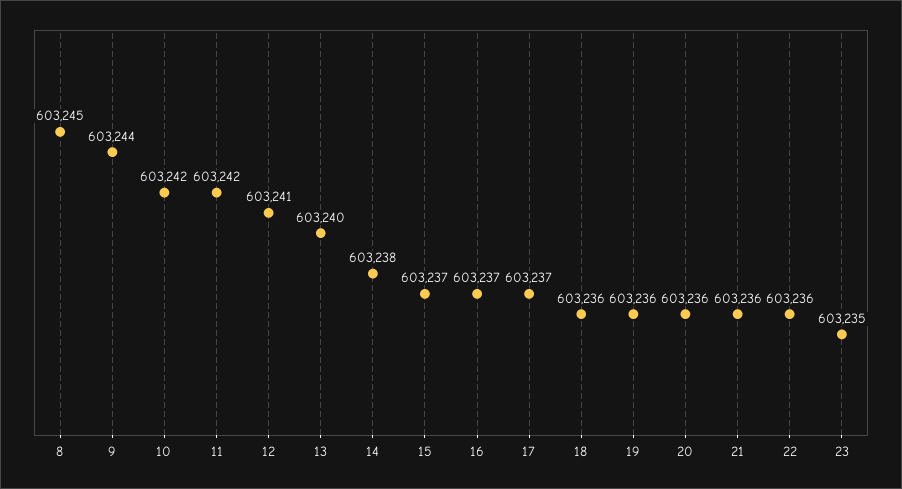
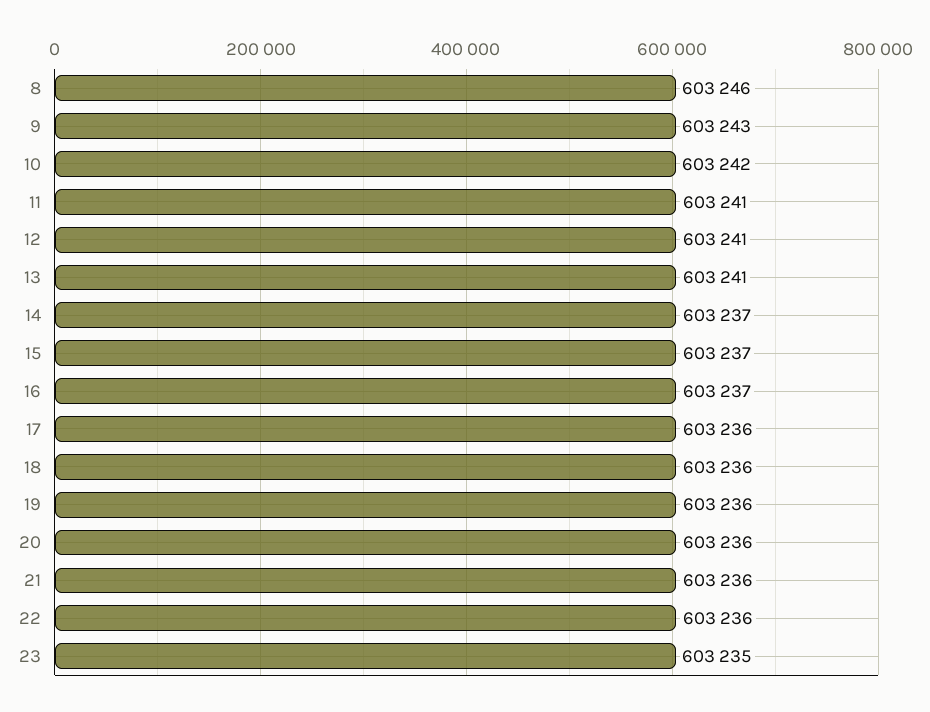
8: 603245 -> 603246
9: 603244 -> 603243
11: 603242 -> 603241
13: 603240 -> 603241
14: 603238 -> 603237
17: 603237 -> 603236

